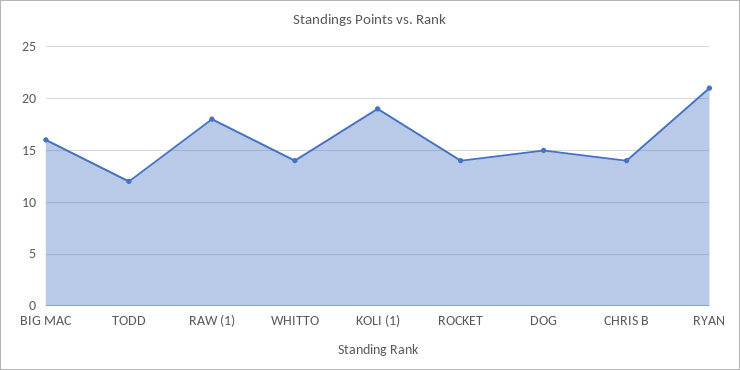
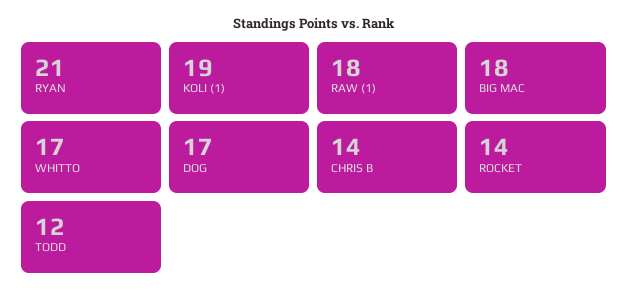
BIG MAC: 16 -> 18
WHITTO: 14 -> 17
DOG: 15 -> 17

